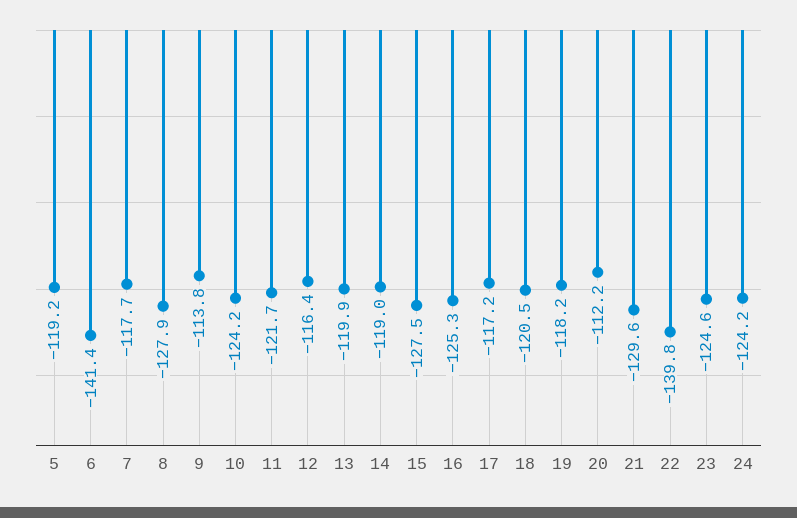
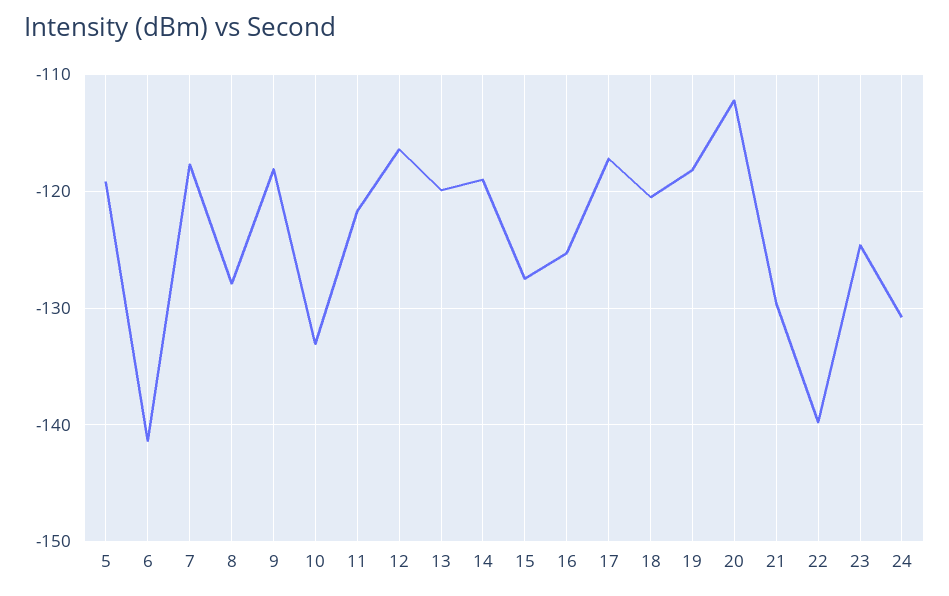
9: -113.8 -> -118
10: -124.2 -> -133
24: -124.2 -> -131

